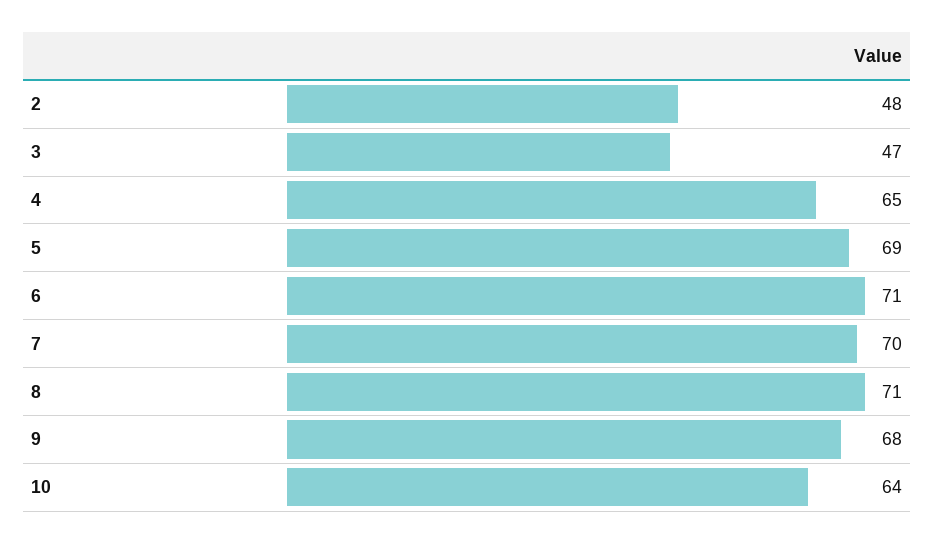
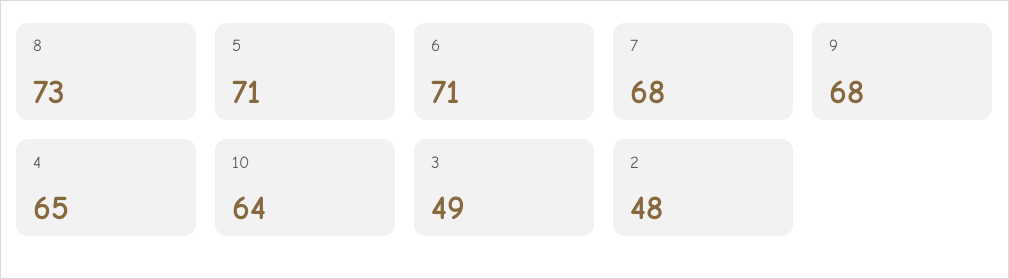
3: 47 -> 49
5: 69 -> 71
7: 70 -> 68
8: 71 -> 73

